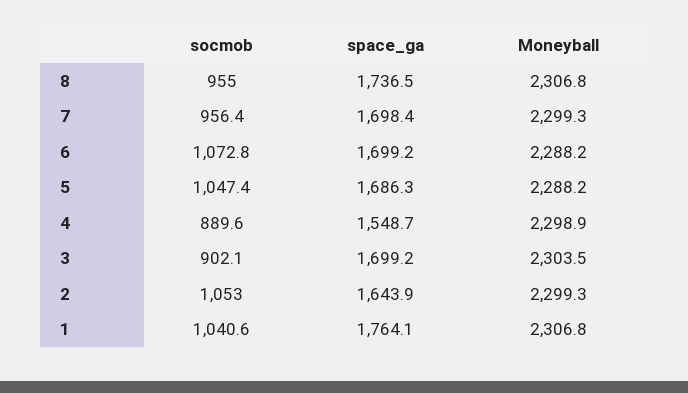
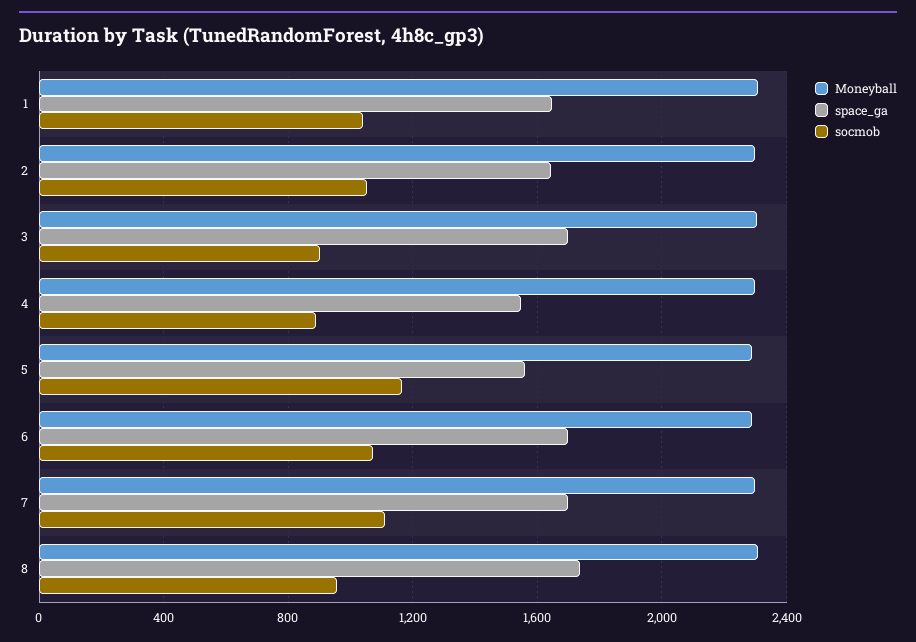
socmob, 7: 956.4 -> 1100
socmob, 5: 1047.4 -> 1150
space_ga, 5: 1686.3 -> 1550
space_ga, 1: 1764.1 -> 1650

